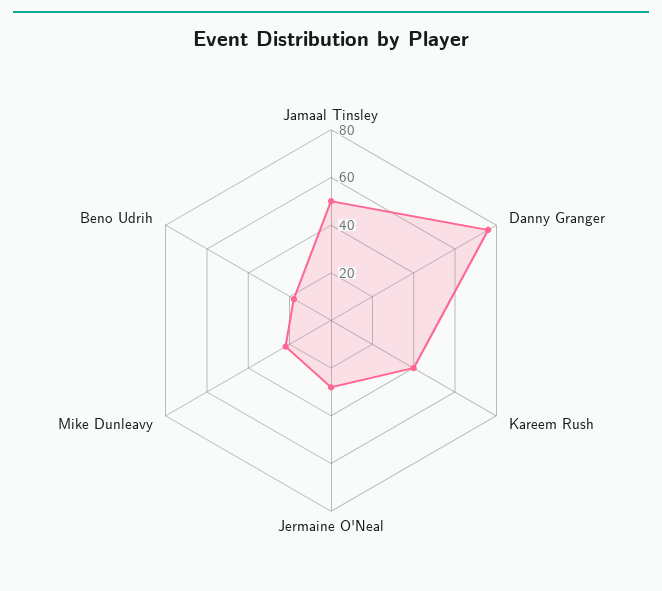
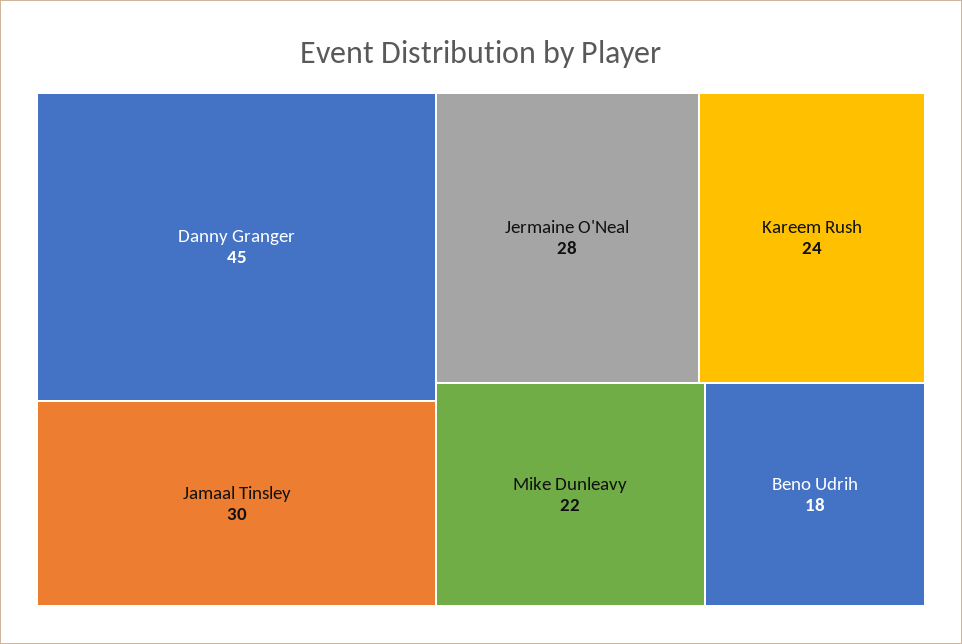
Jamaal Tinsley: 50 -> 30
Danny Granger: 75 -> 45
Kareem Rush: 40 -> 24

